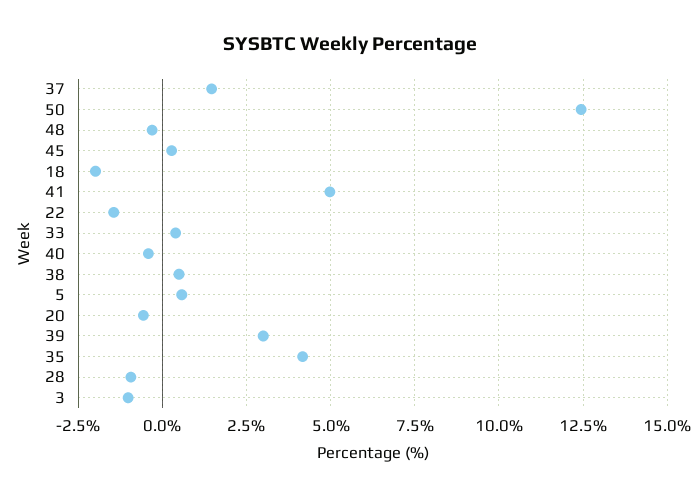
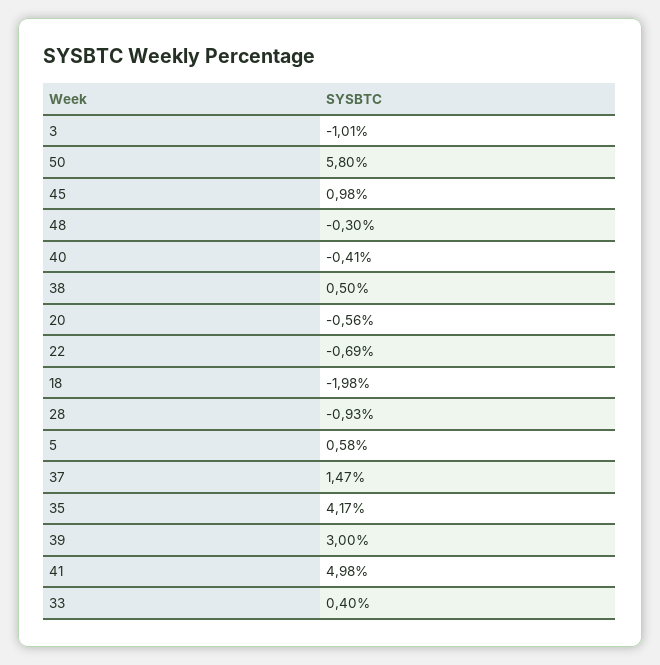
50: 12.5 -> 5.8
45: 0.25 -> 0.98
22: -1.5 -> -0.69

